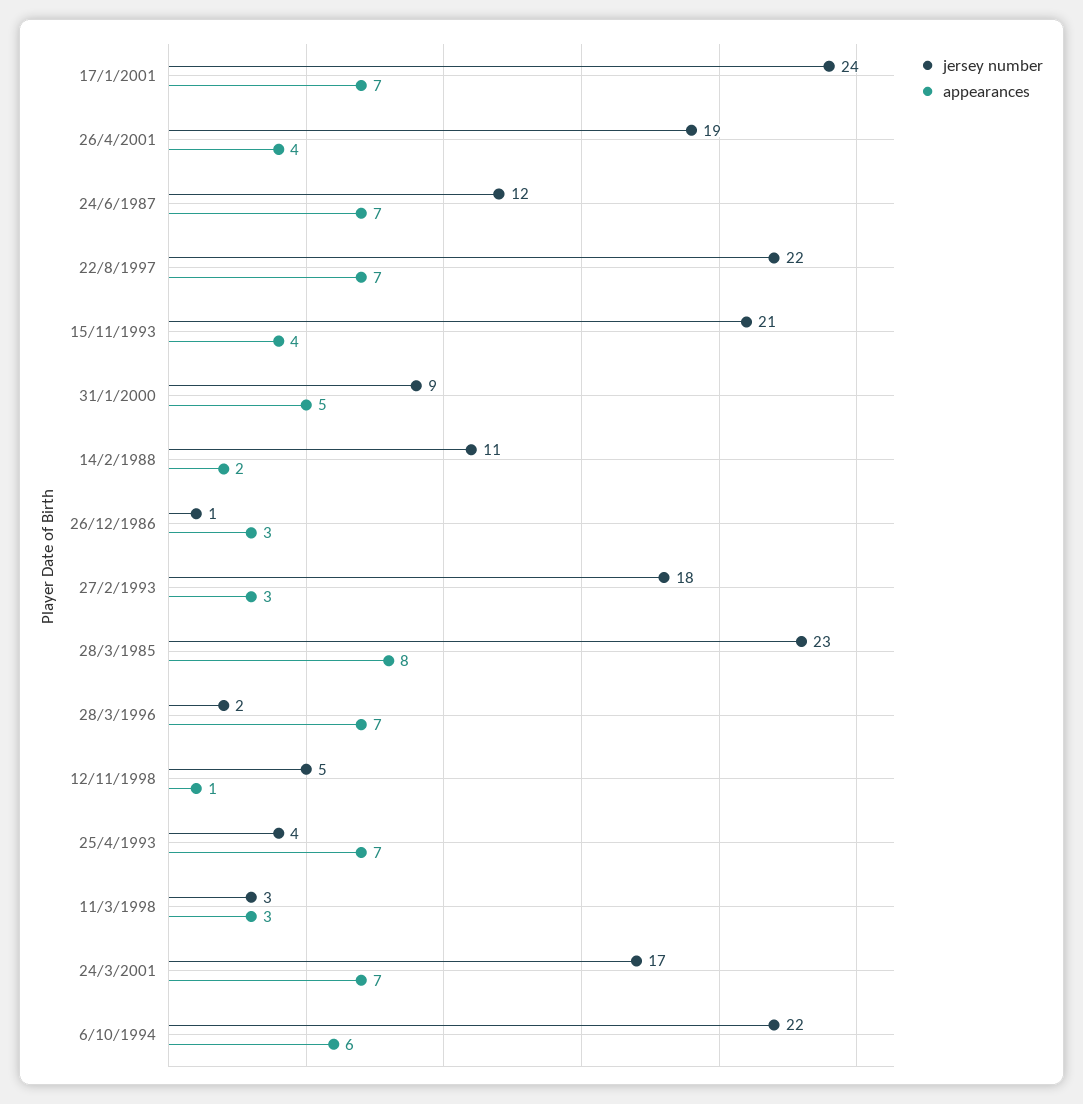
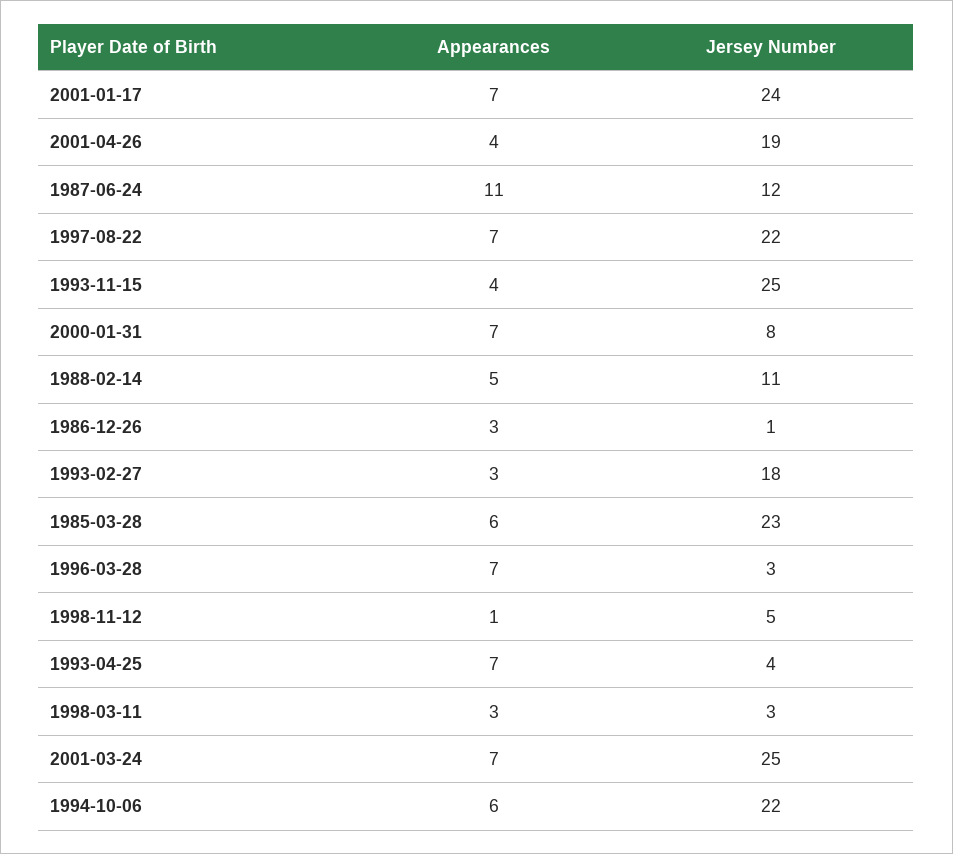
appearances, 24/6/1987: 7 -> 11
jersey number, 15/11/1993: 21 -> 25
jersey number, 31/1/2000: 9 -> 8
appearances, 31/1/2000: 5 -> 7
appearances, 14/2/1988: 2 -> 5
appearances, 28/3/1985: 8 -> 6
jersey number, 28/3/1996: 2 -> 3
jersey number, 24/3/2001: 17 -> 25

